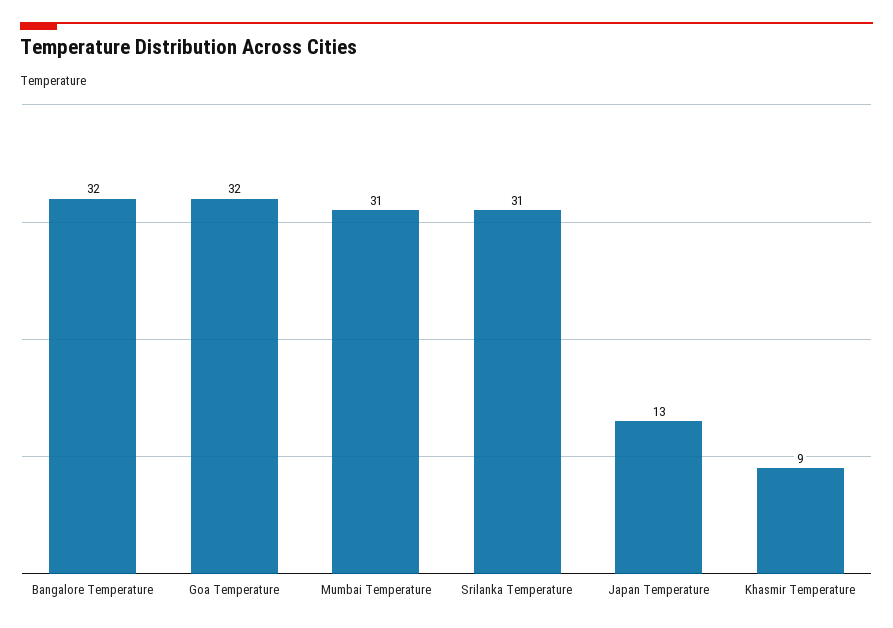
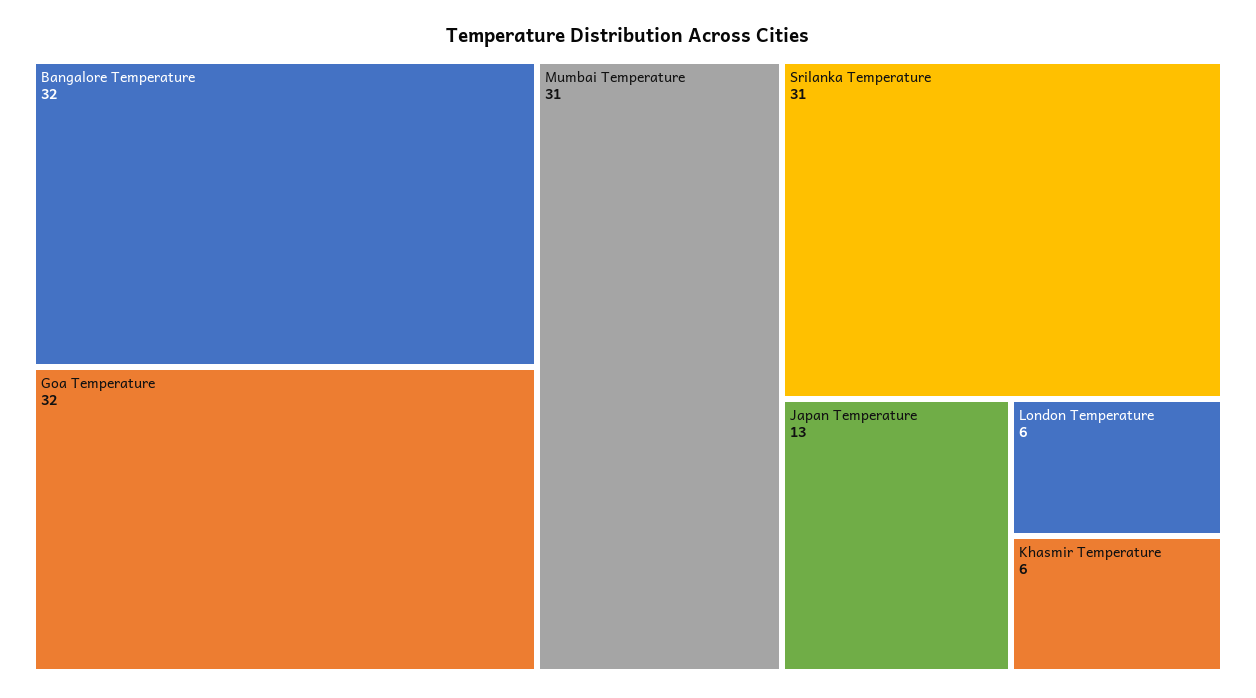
Khasmir Temperature: 9 -> 6
London Temperature: none -> 6

